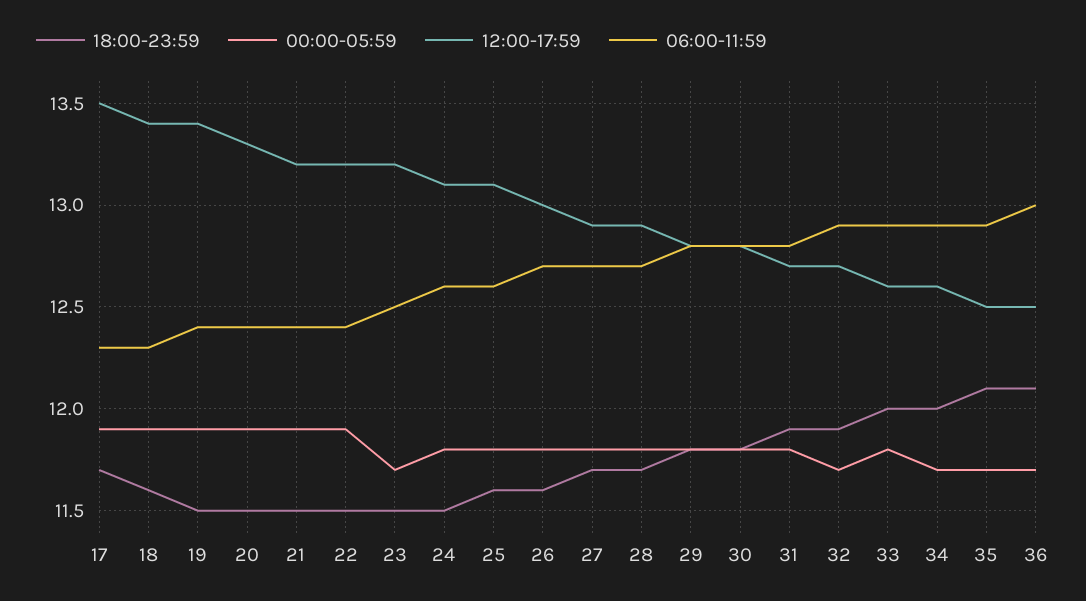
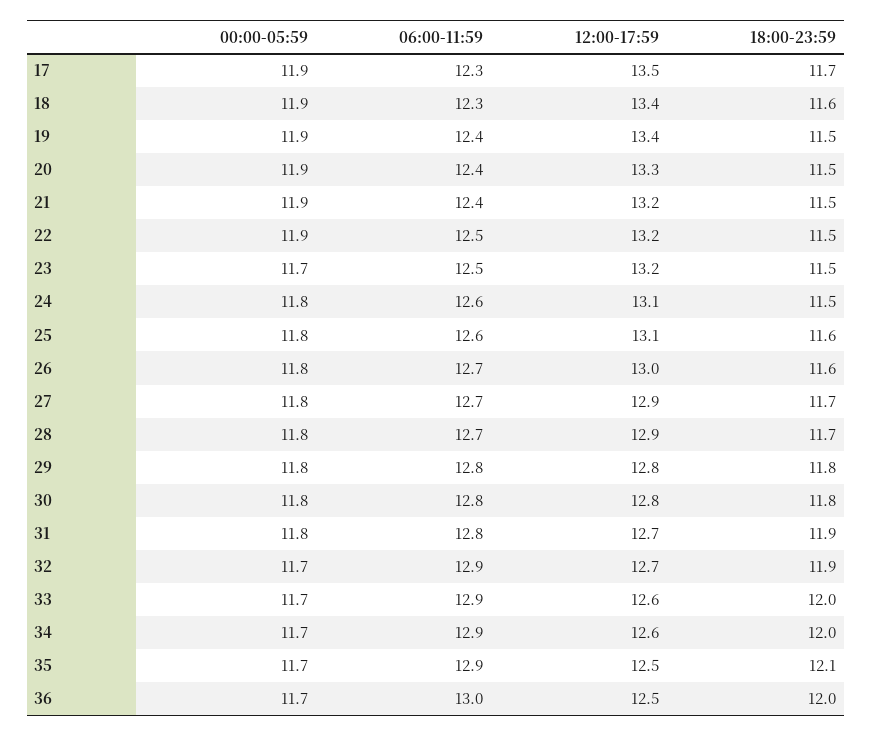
06:00-11:59, 22: 12.4 -> 12.5
00:00-05:59, 33: 11.8 -> 11.7
18:00-23:59, 36: 12.1 -> 12

